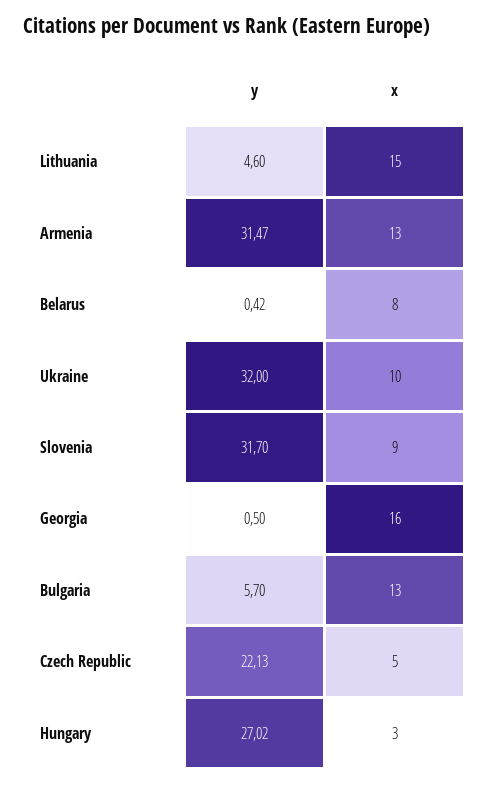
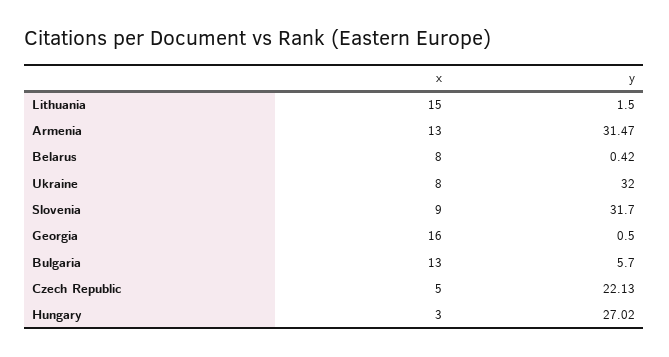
y, Lithuania: 4.6 -> 1.5
x, Ukraine: 10 -> 8

